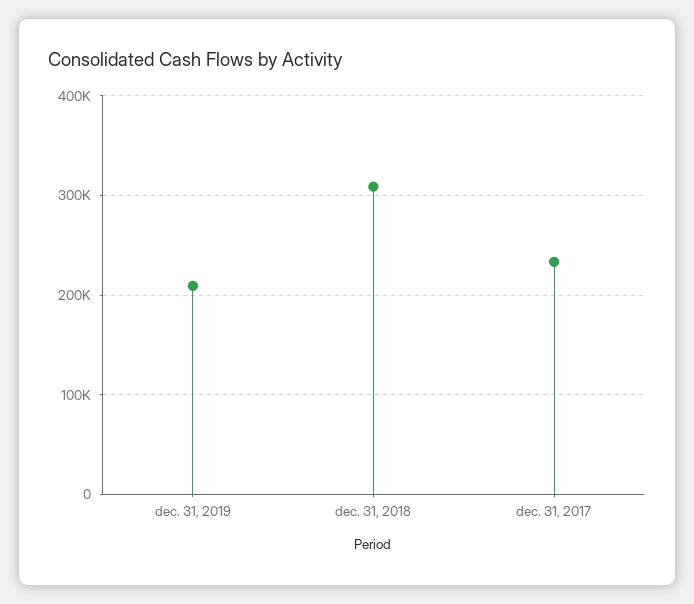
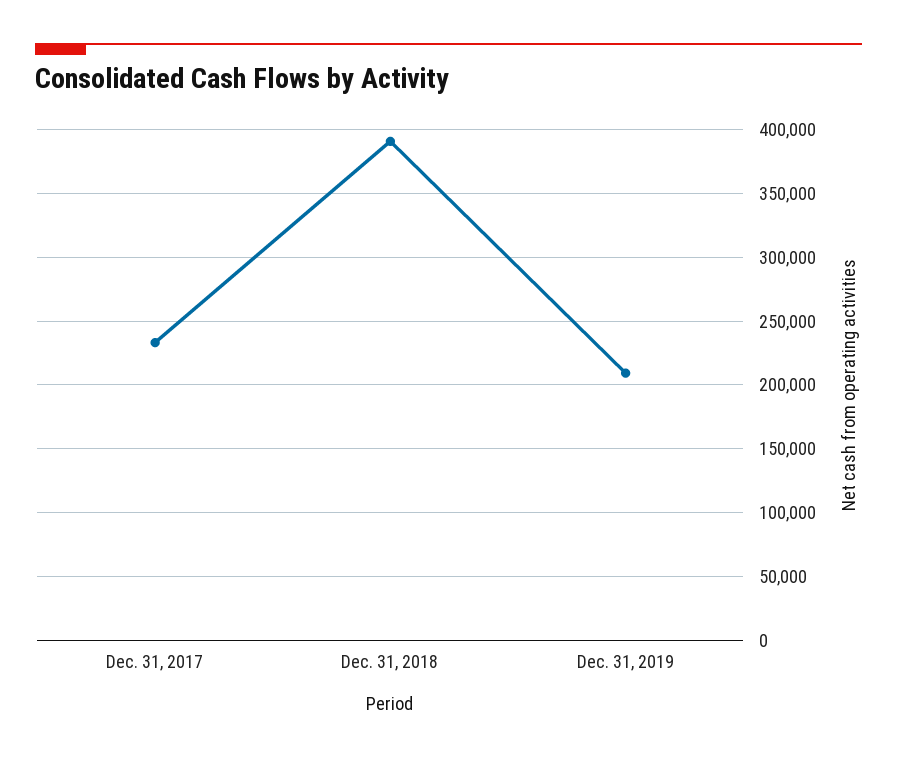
dec. 31, 2018: 310000 -> 390000

